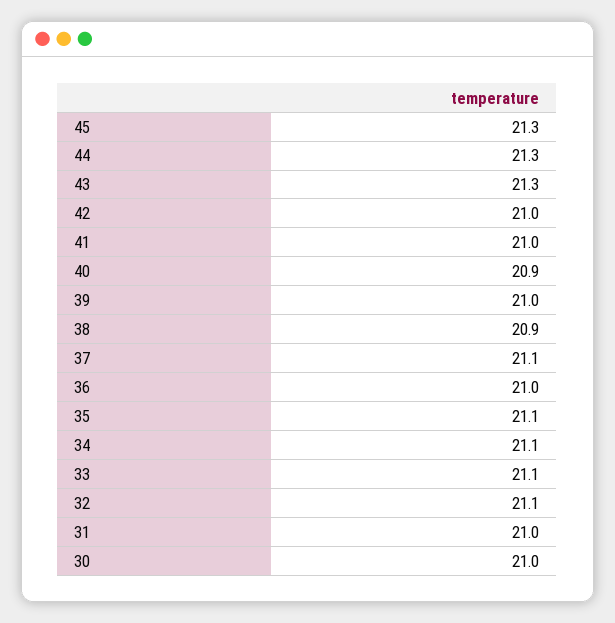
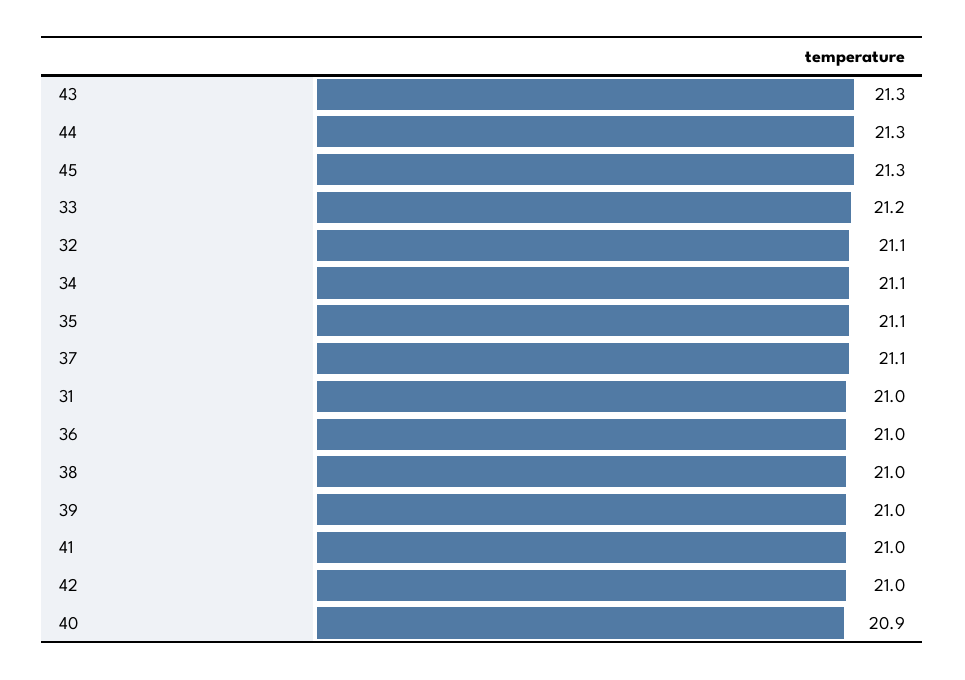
38: 20.9 -> 21
33: 21.1 -> 21.2
30: 21 -> none

